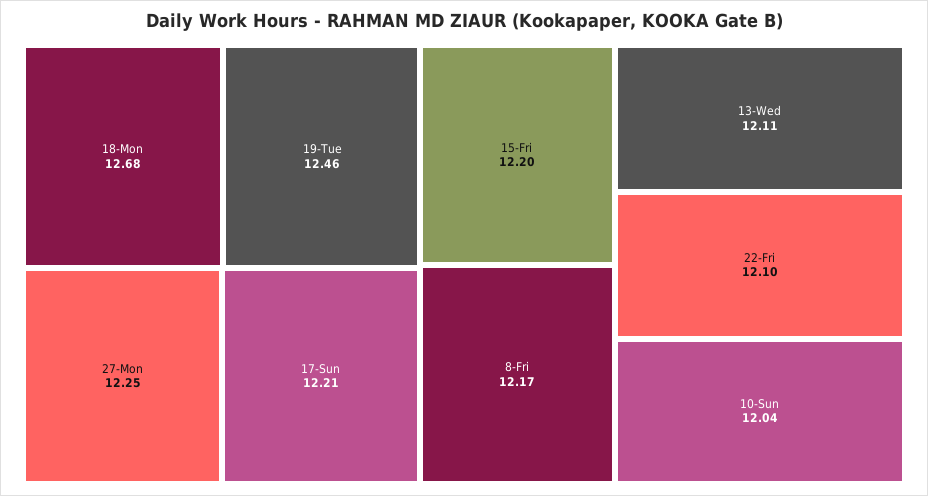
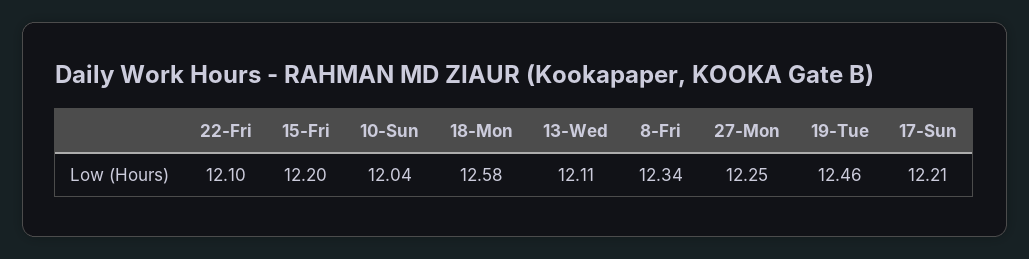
18-Mon: 12.68 -> 12.58
8-Fri: 12.17 -> 12.34

